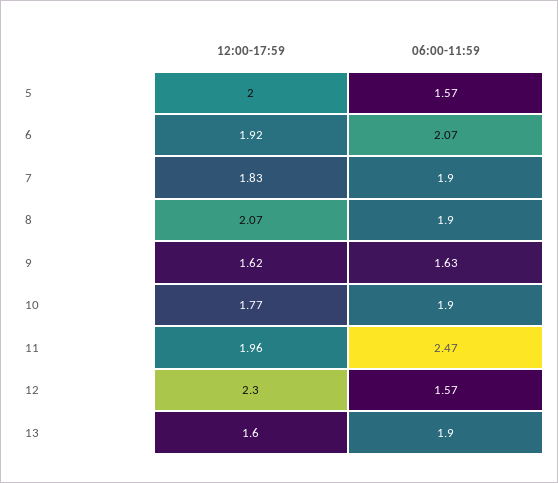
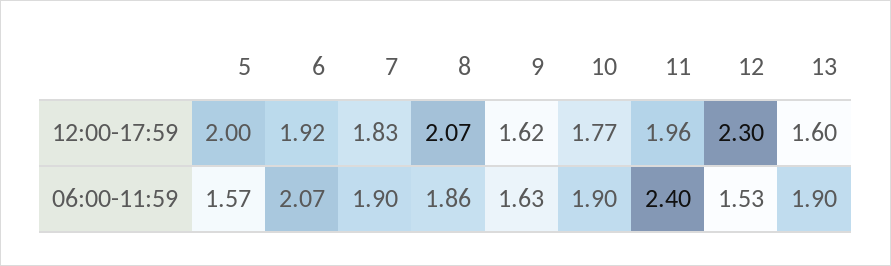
06:00-11:59, 8: 1.9 -> 1.86
06:00-11:59, 11: 2.47 -> 2.4
06:00-11:59, 12: 1.57 -> 1.53

